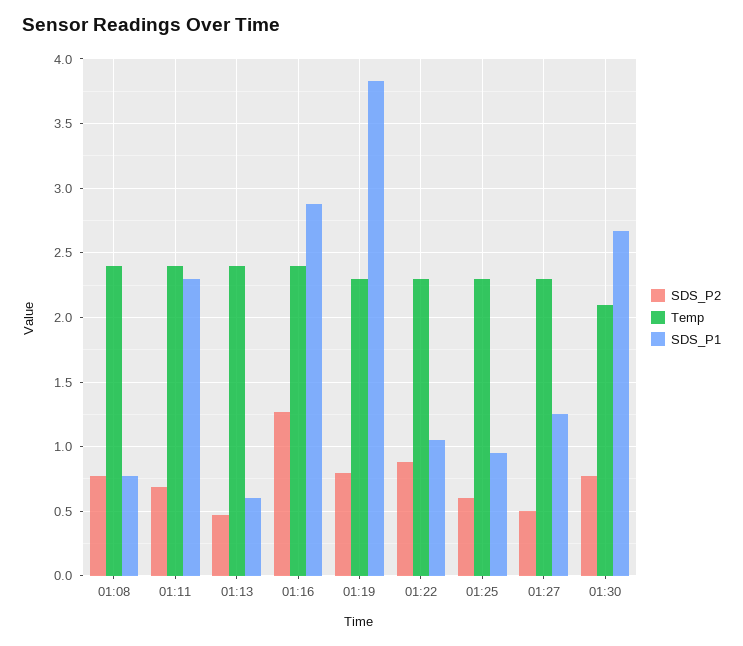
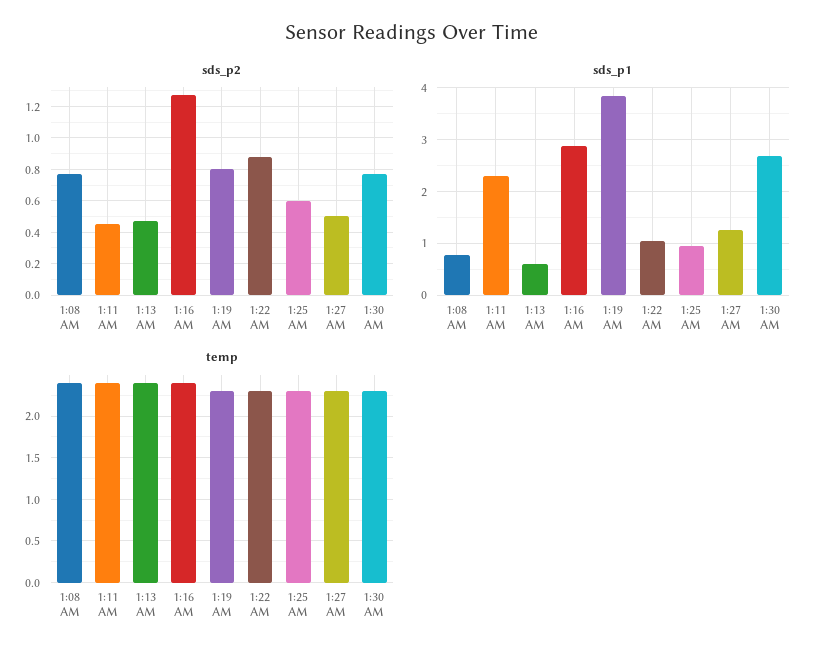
SDS_P2, 01:11: 0.7 -> 0.45
Temp, 01:30: 2.1 -> 2.3

